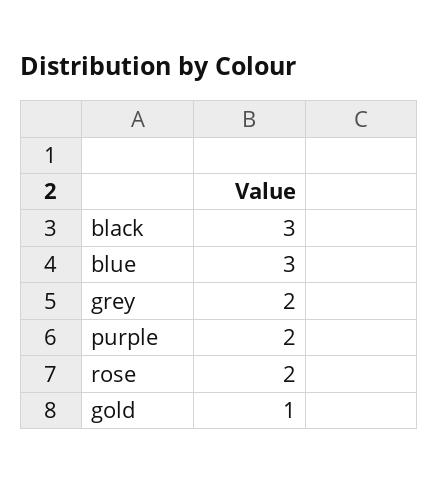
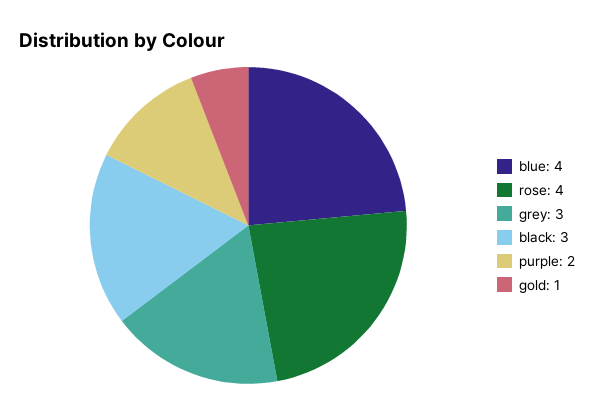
blue: 3 -> 4
grey: 2 -> 3
rose: 2 -> 4

